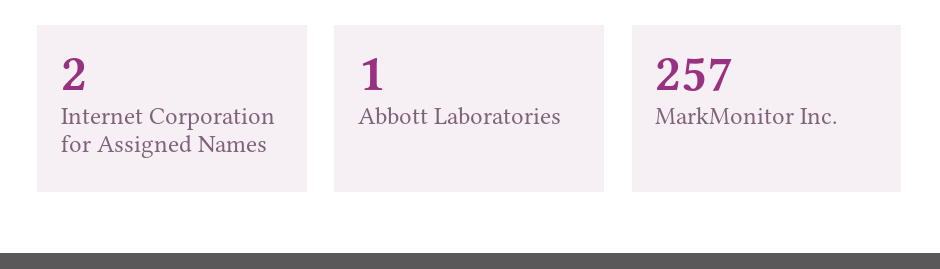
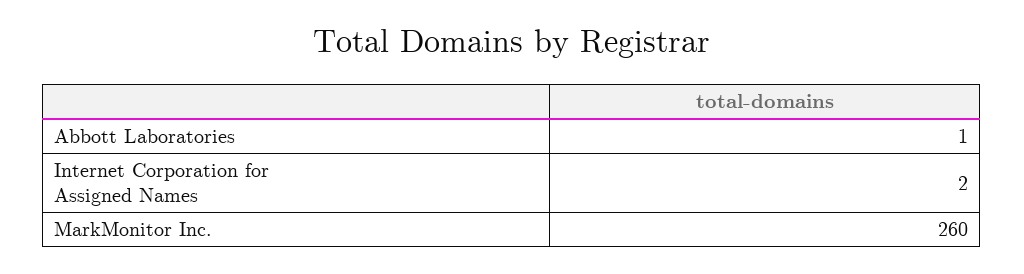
MarkMonitor Inc.: 257 -> 260

